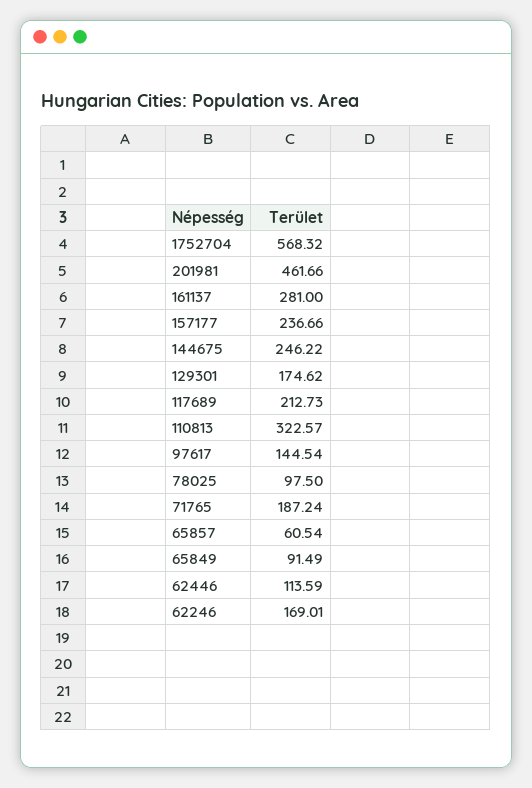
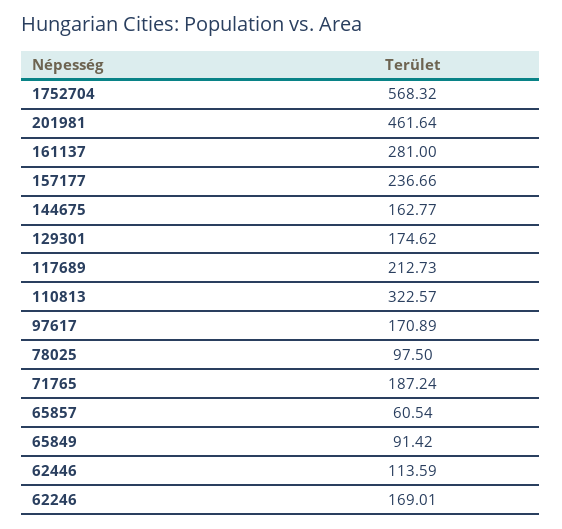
201981: 461.66 -> 461.64
144675: 246.22 -> 162.77
97617: 144.54 -> 170.89
65849: 91.49 -> 91.42

